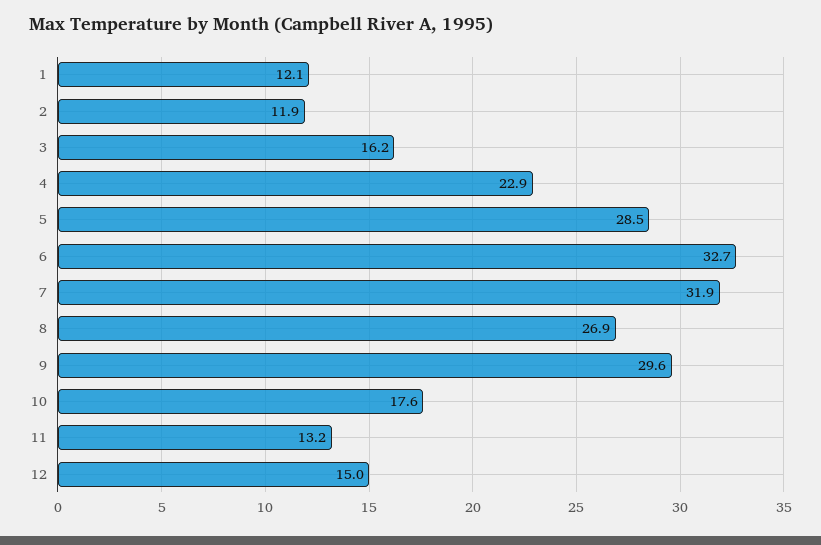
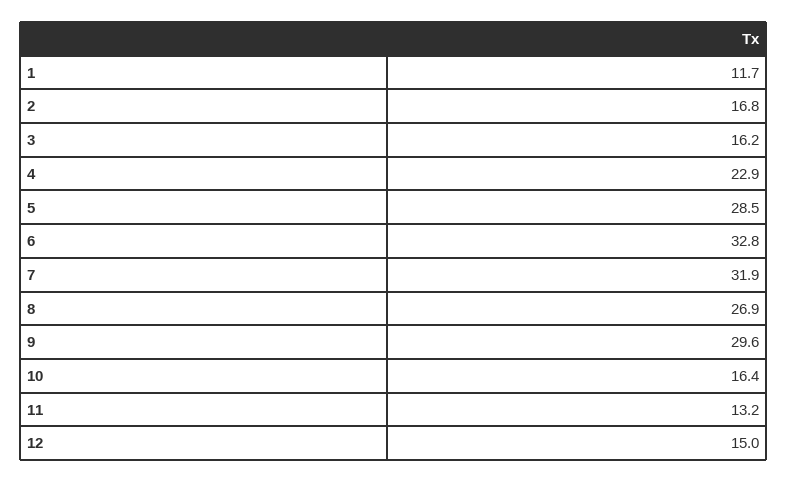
1: 12.1 -> 11.7
2: 11.9 -> 16.8
6: 32.7 -> 32.8
10: 17.6 -> 16.4

